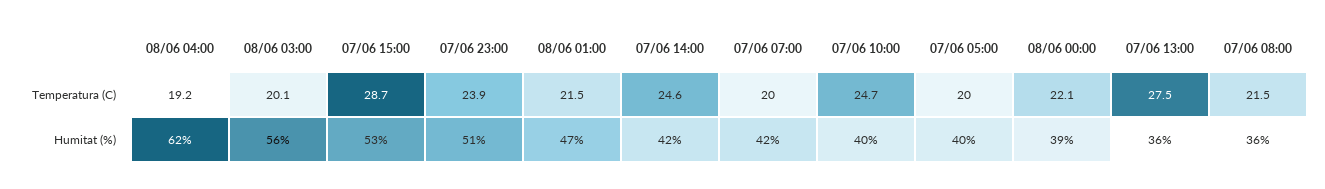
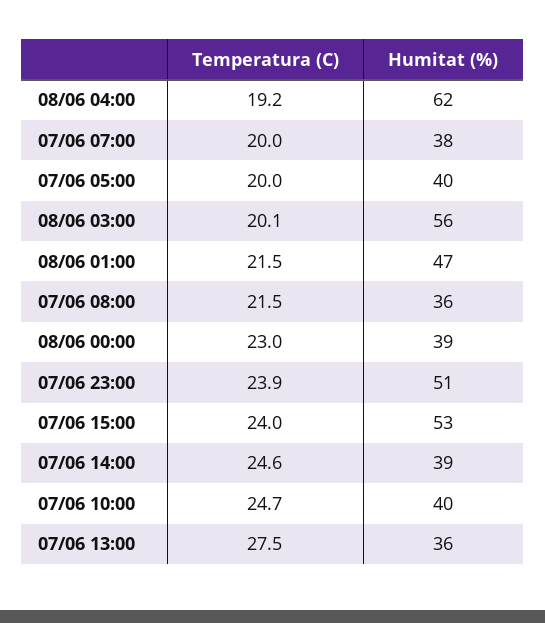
07/06 15:00, Temperatura (C): 28.7 -> 24
08/06 00:00, Temperatura (C): 22.1 -> 23
07/06 14:00, Humitat (%): 42 -> 39
07/06 07:00, Humitat (%): 42 -> 38

